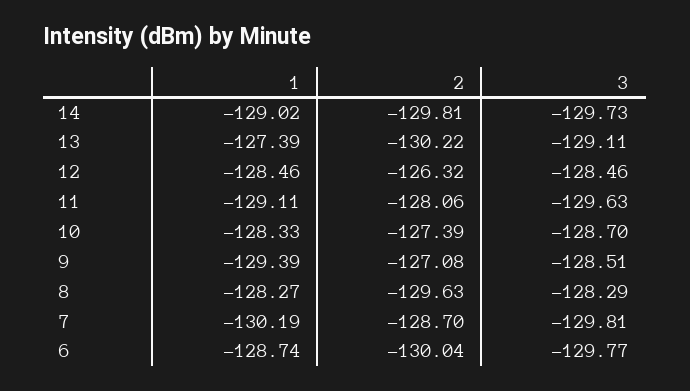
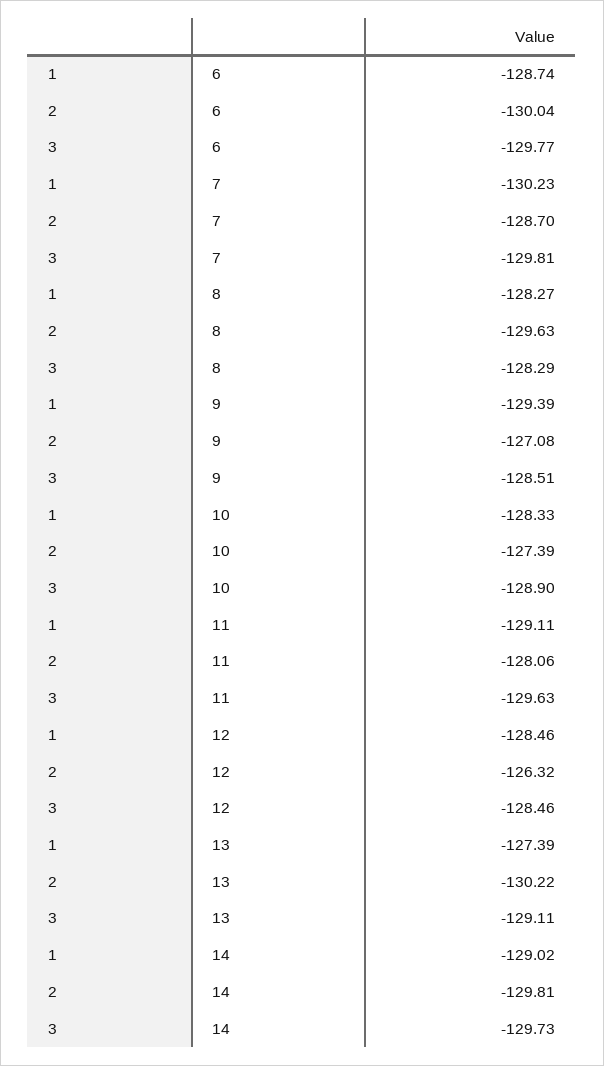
3, 10: -128.7 -> -128.9
1, 7: -130.19 -> -130.23

